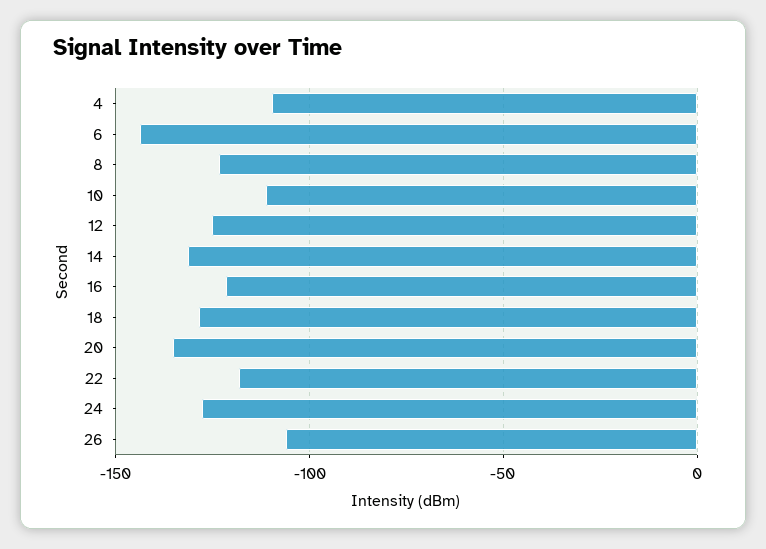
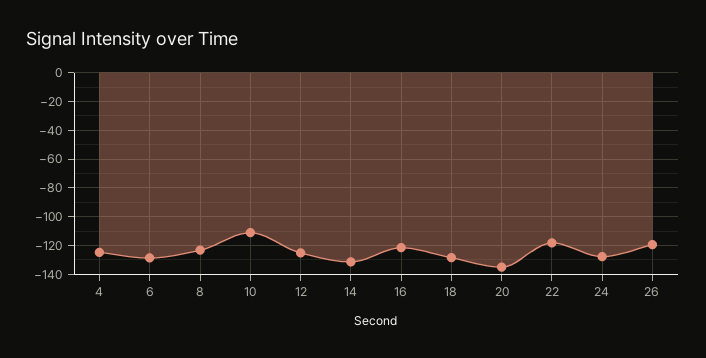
4: -110 -> -125
6: -145 -> -130
26: -105 -> -120

